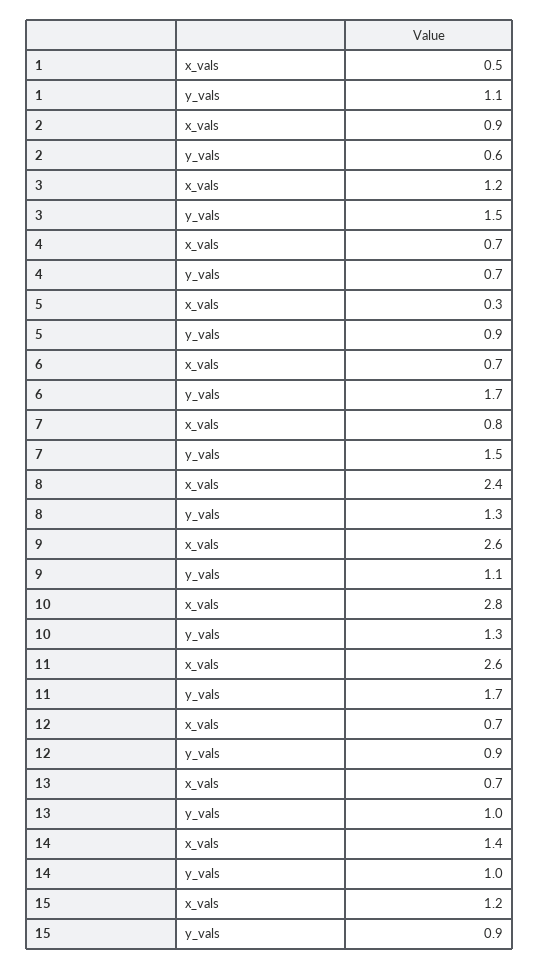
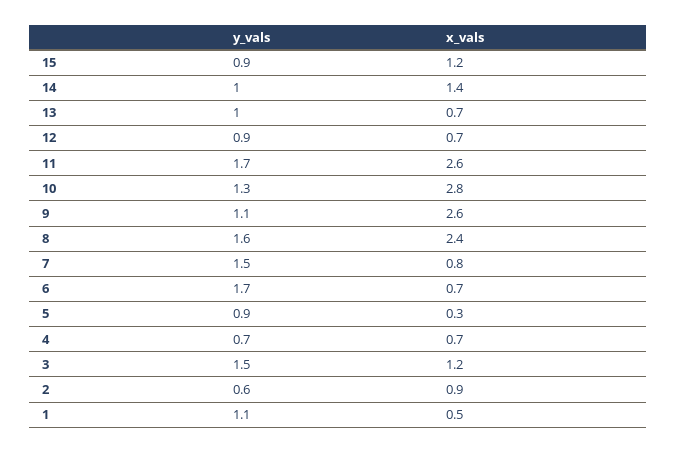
8, y_vals: 1.3 -> 1.6

